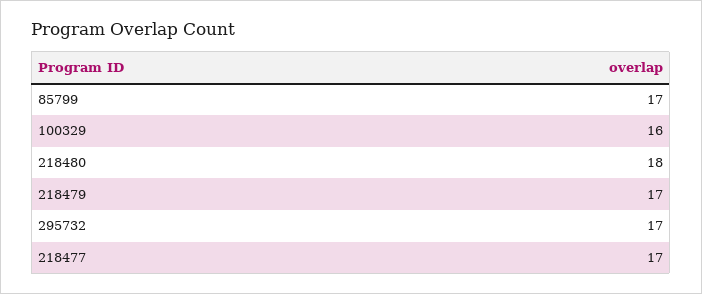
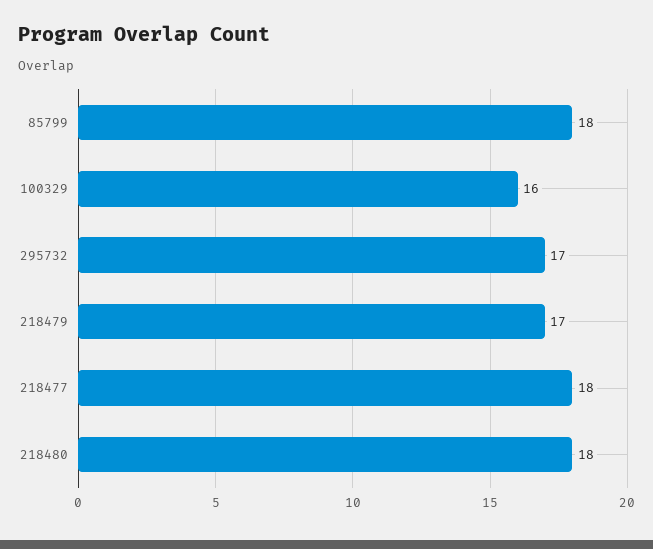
85799: 17 -> 18
218477: 17 -> 18

